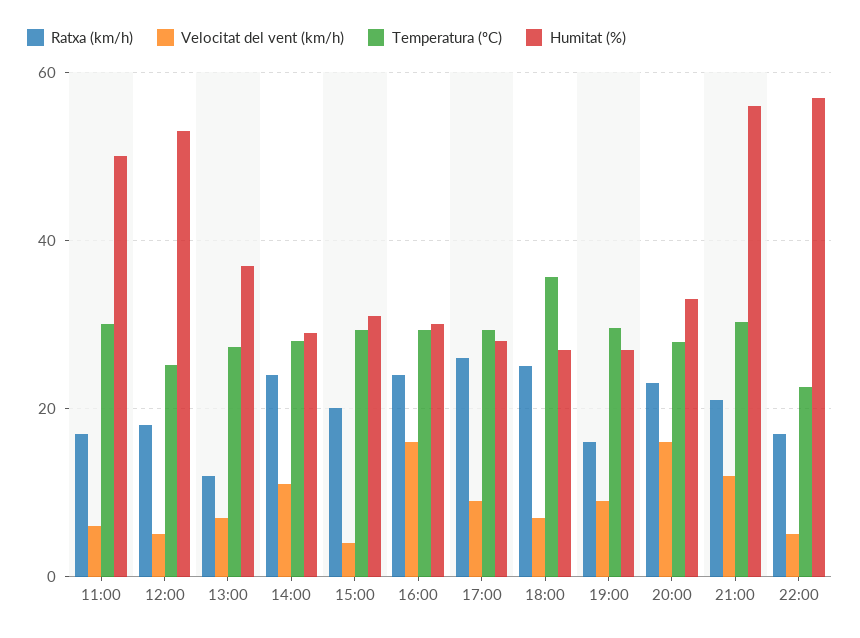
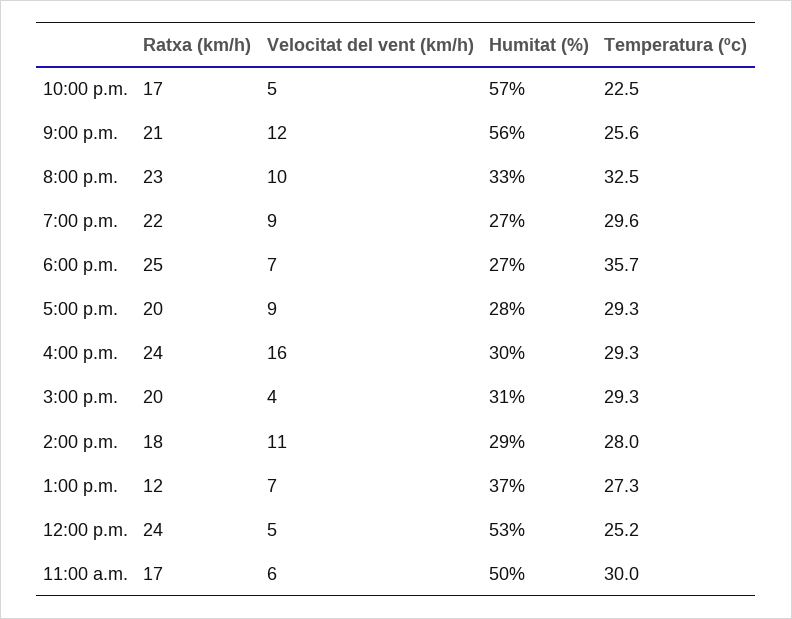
Ratxa (km/h), 12:00: 18 -> 24
Ratxa (km/h), 14:00: 24 -> 18
Ratxa (km/h), 17:00: 26 -> 20
Ratxa (km/h), 19:00: 16 -> 22
Velocitat del vent (km/h), 20:00: 16 -> 10
Temperatura (ºC), 20:00: 28 -> 32.5
Temperatura (ºC), 21:00: 30 -> 25.6

